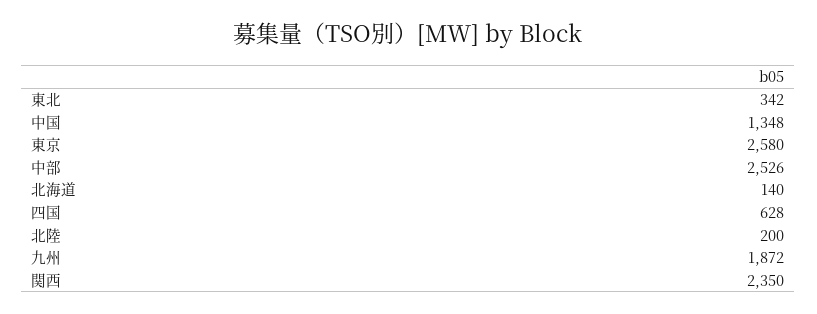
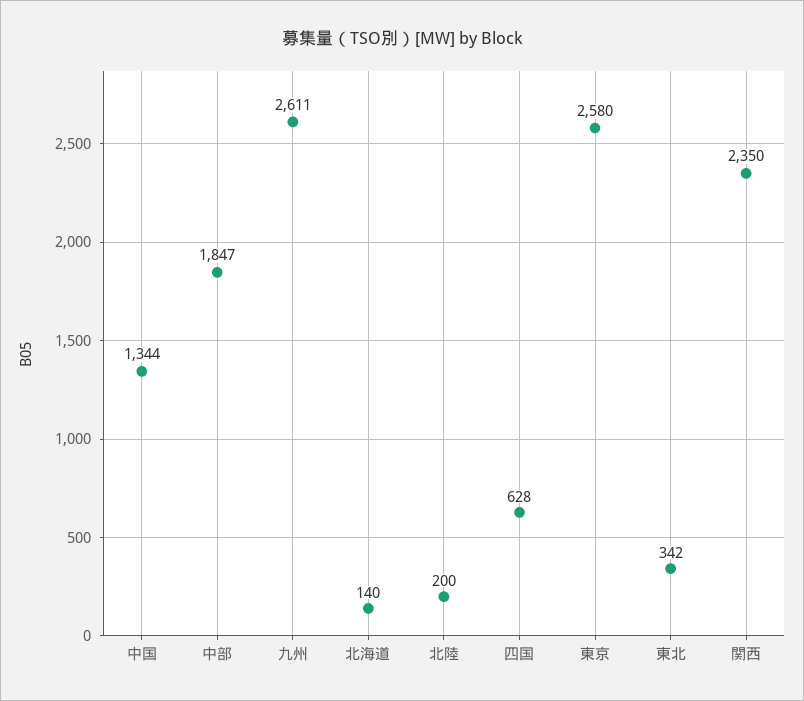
中国: 1348 -> 1344
中部: 2526 -> 1847
九州: 1872 -> 2611

